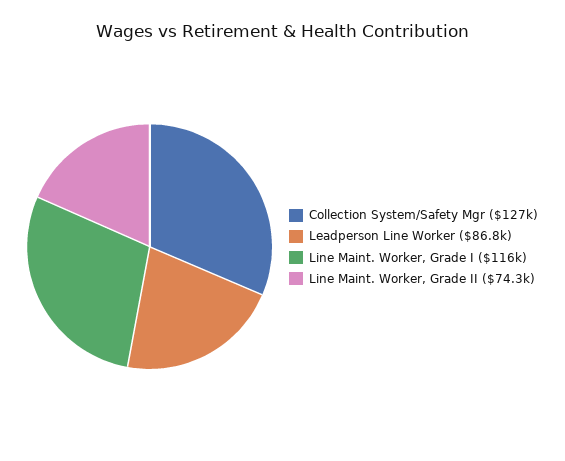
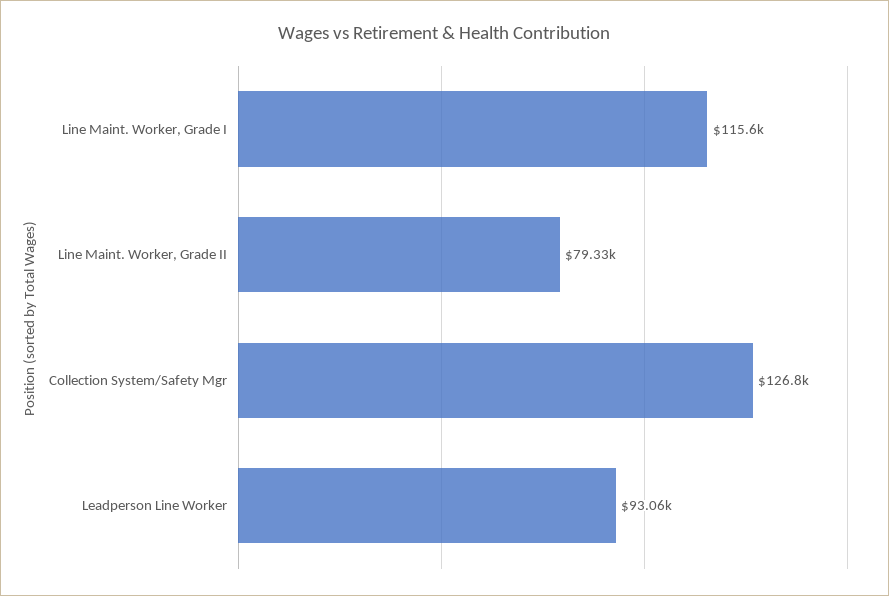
Leadperson Line Worker: 86800 -> 93060
Line Maint. Worker, Grade II: 74300 -> 79330

